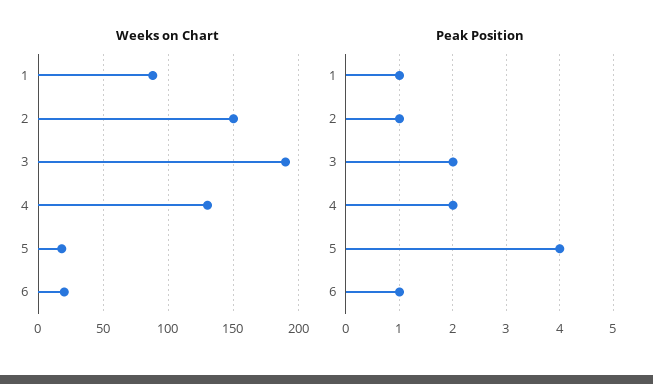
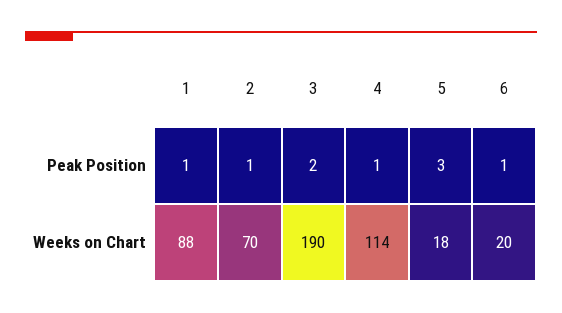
Weeks on Chart, 2: 150 -> 70
Weeks on Chart, 4: 130 -> 114
Peak Position, 4: 2 -> 1
Peak Position, 5: 4 -> 3

